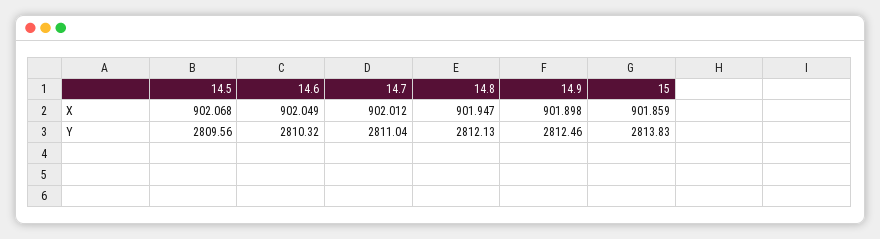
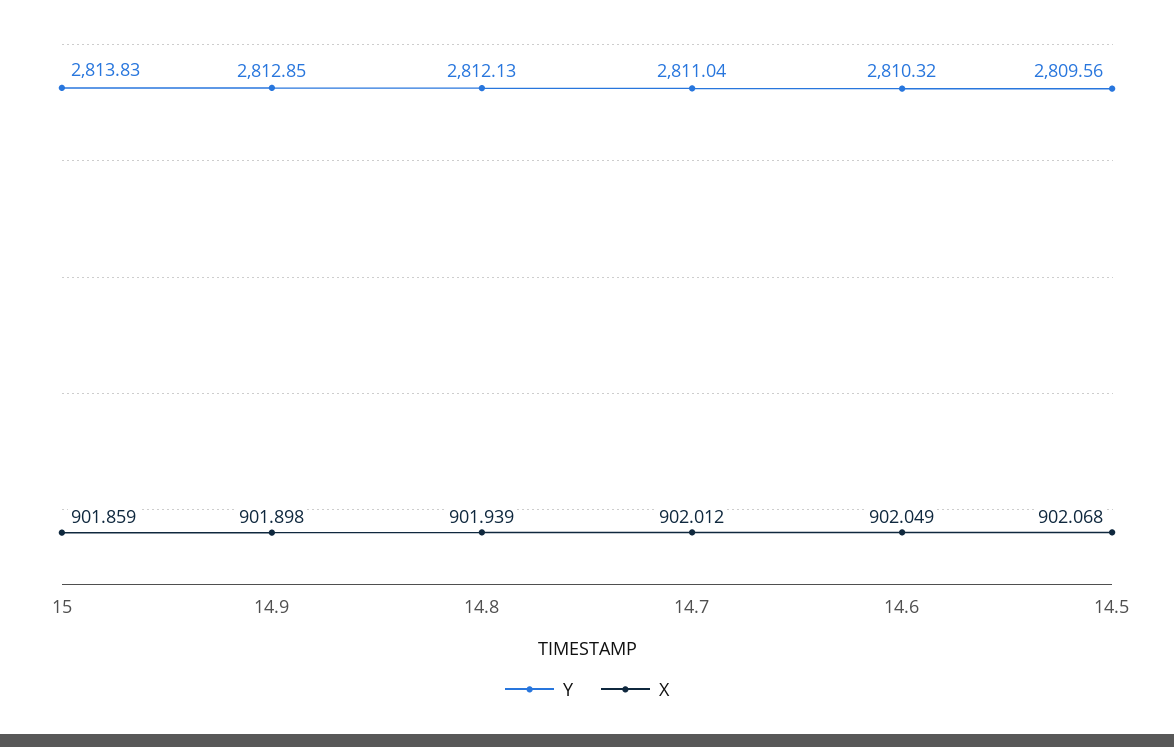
X, 14.8: 901.947 -> 901.939
Y, 14.9: 2812.46 -> 2812.85

